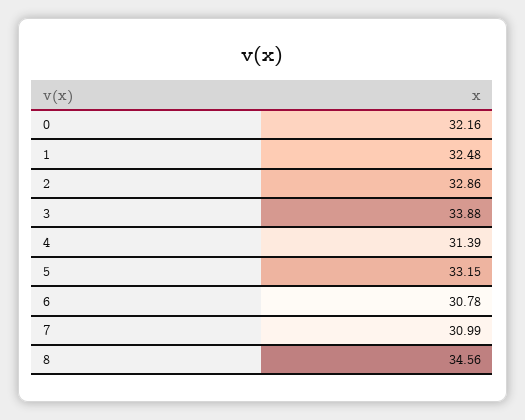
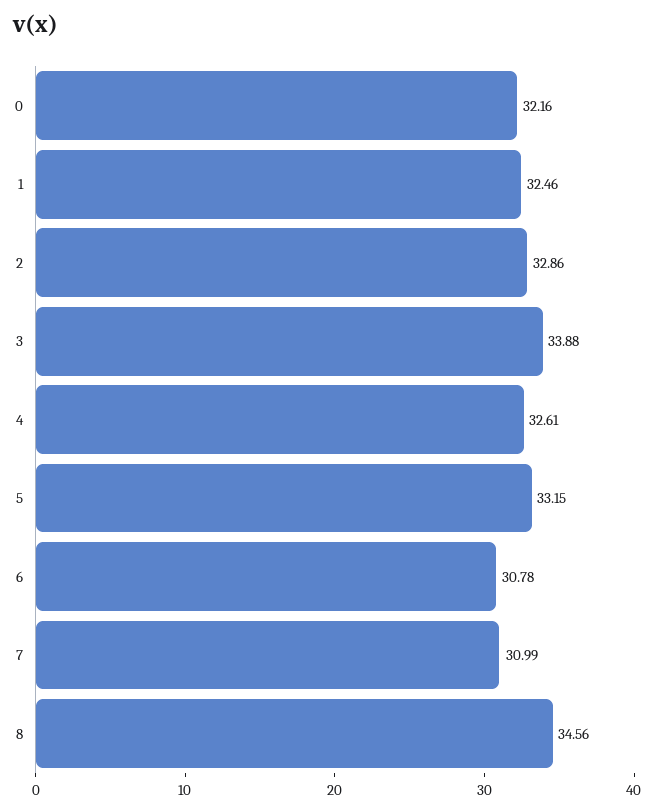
1: 32.48 -> 32.46
4: 31.39 -> 32.61

